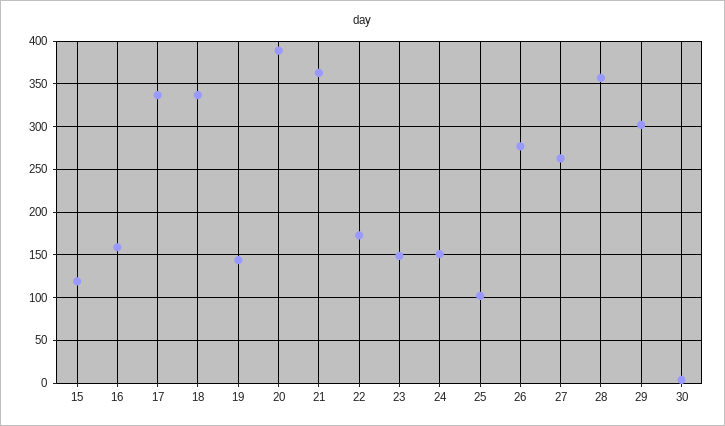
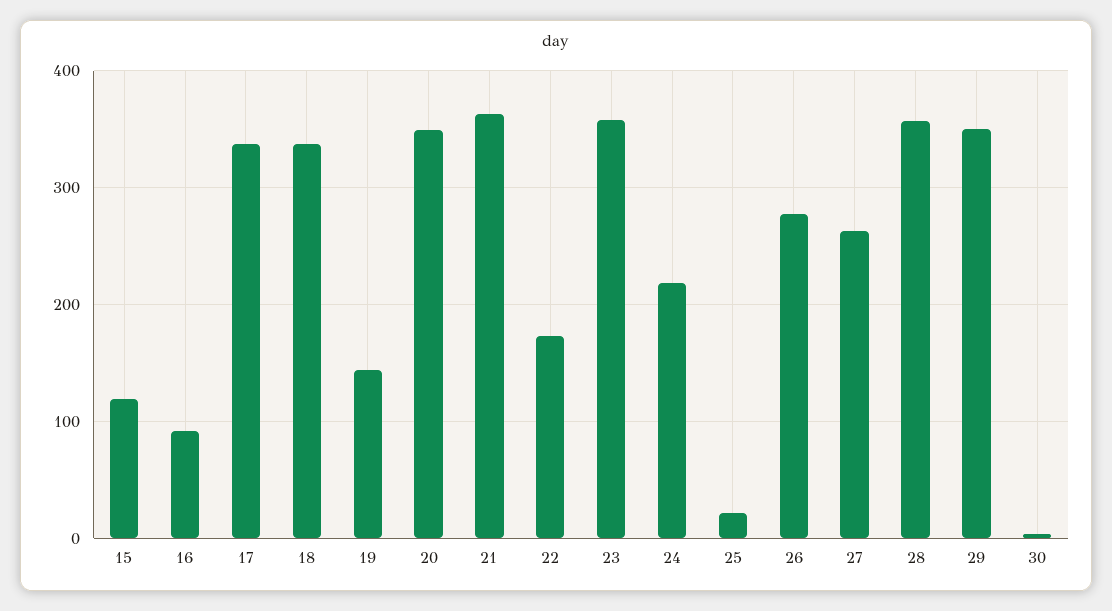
16: 160 -> 90
20: 390 -> 350
23: 150 -> 360
24: 150 -> 220
25: 100 -> 20
29: 300 -> 350

